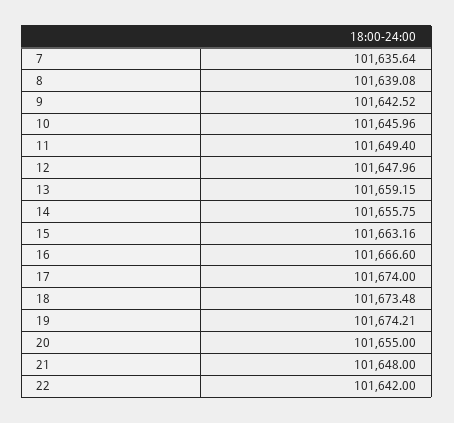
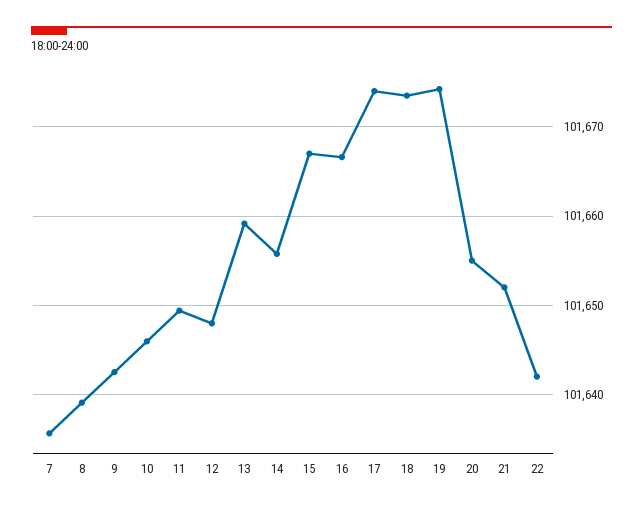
15: 101663.16 -> 101667
21: 101648 -> 101652

